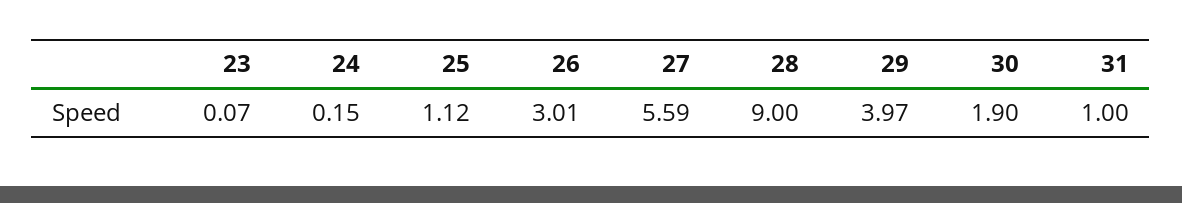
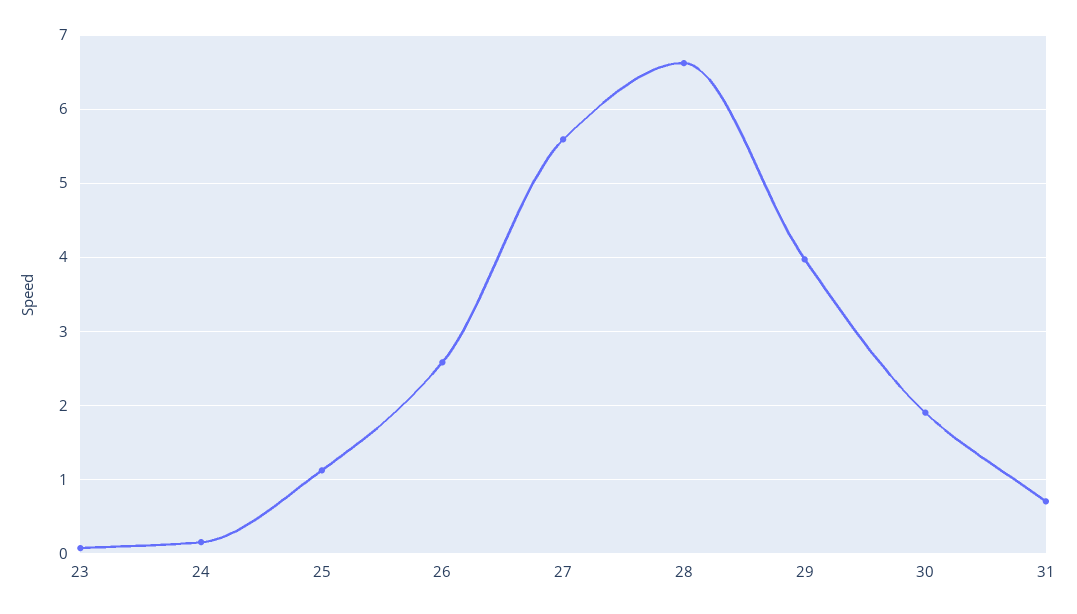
26: 3.01 -> 2.6
28: 9 -> 6.6
31: 1 -> 0.7

